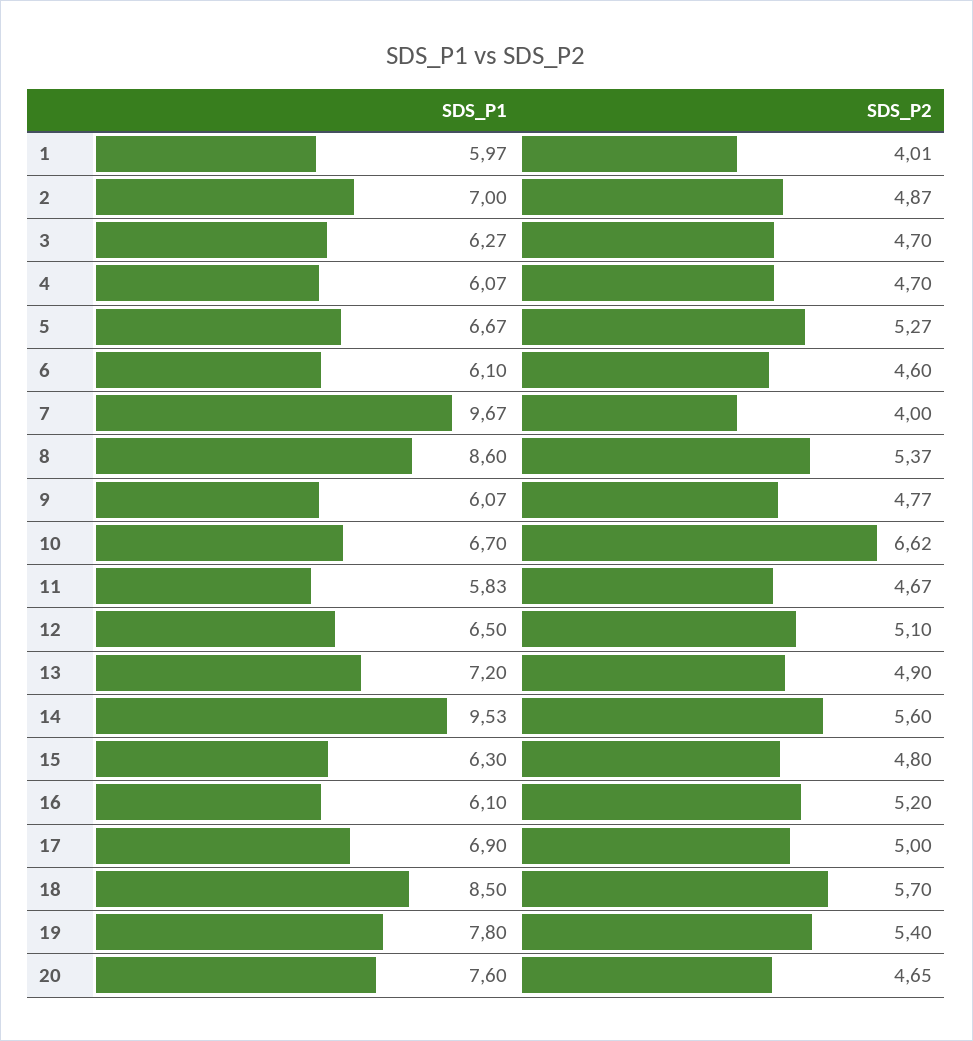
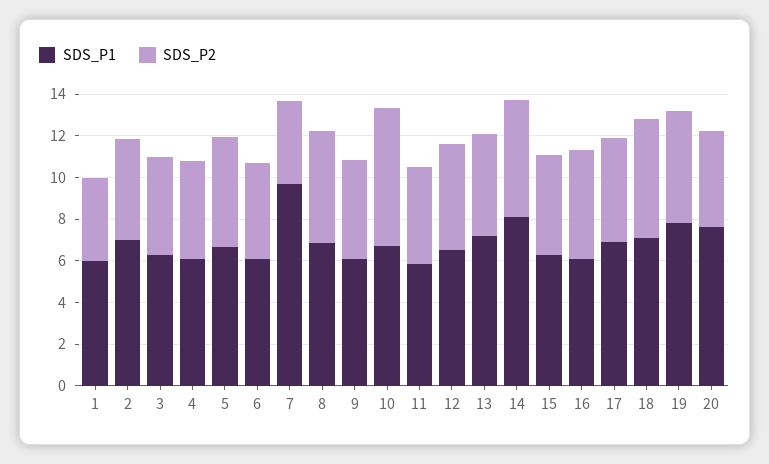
SDS_P1, 8: 8.6 -> 7
SDS_P1, 14: 9.53 -> 8
SDS_P1, 18: 8.5 -> 7

